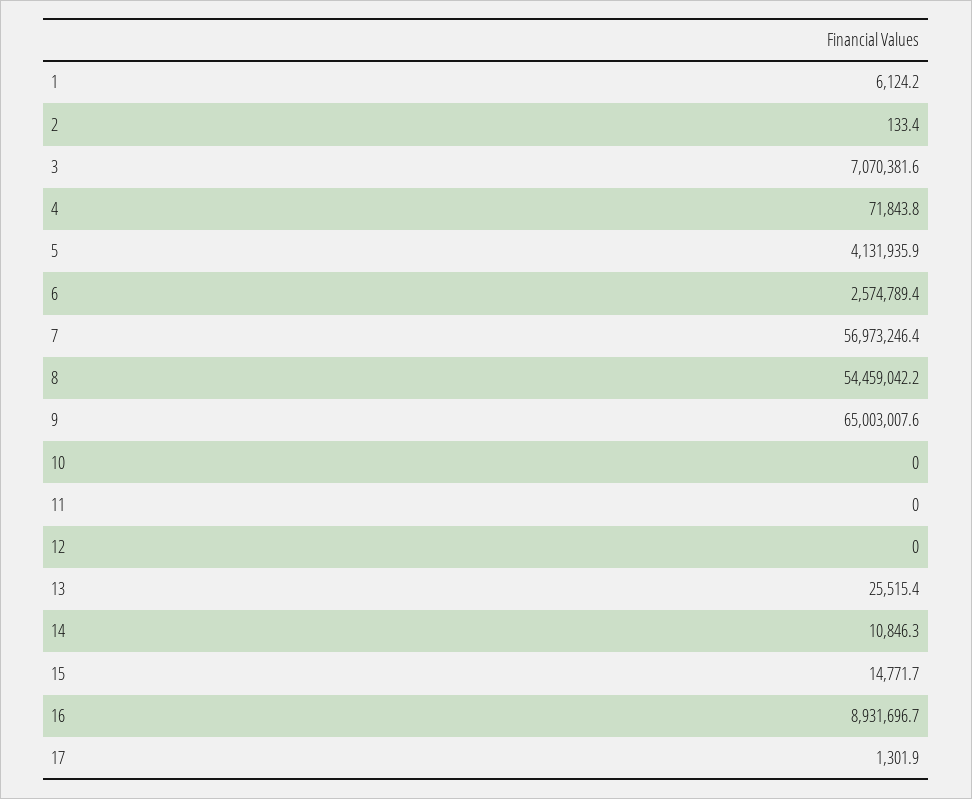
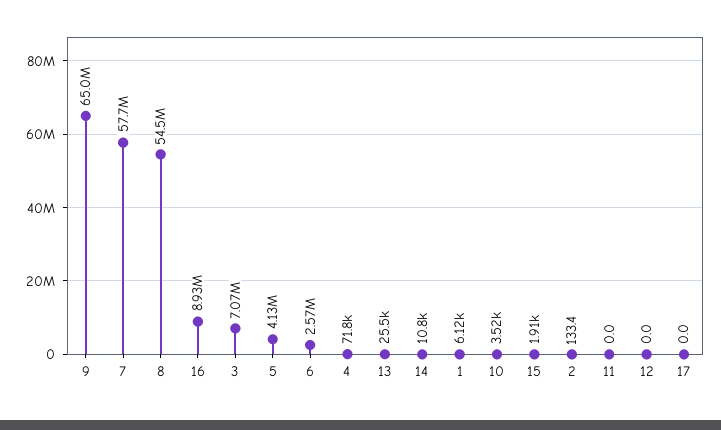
7: 56973246.4 -> 57700000
10: 0 -> 3520
15: 14771.7 -> 1910
17: 1301.9 -> 0

